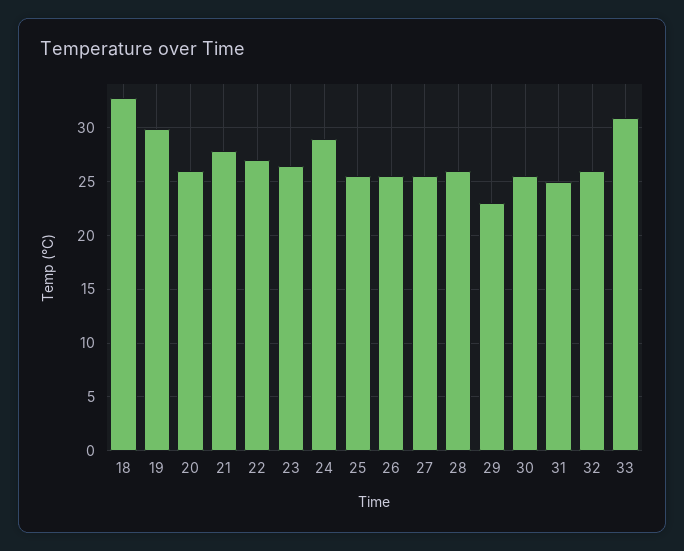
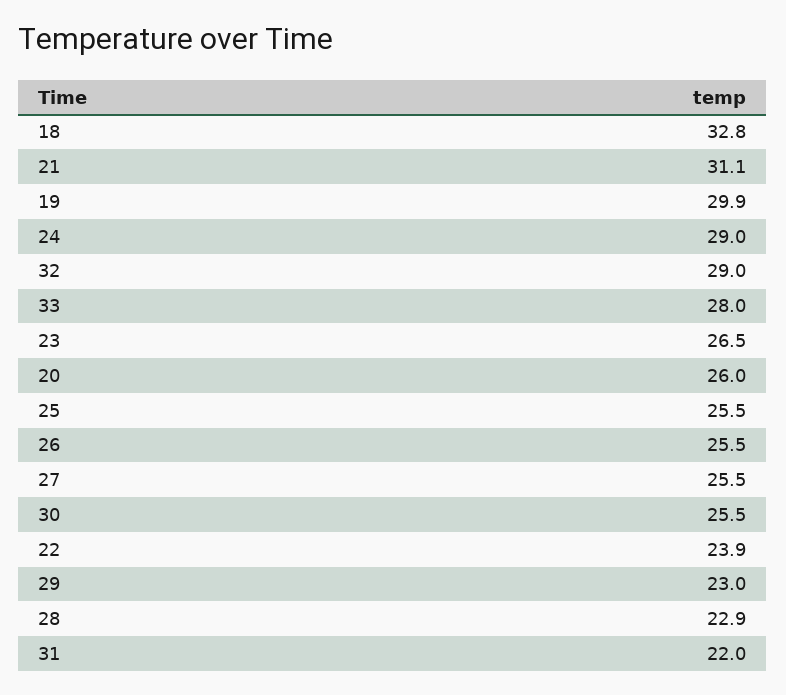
21: 28 -> 31.1
22: 27 -> 23.9
28: 26 -> 22.9
31: 25 -> 22
32: 26 -> 29
33: 31 -> 28

